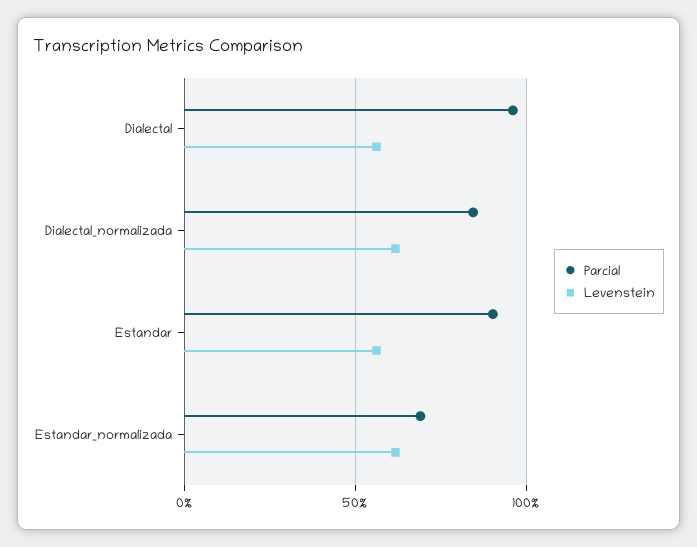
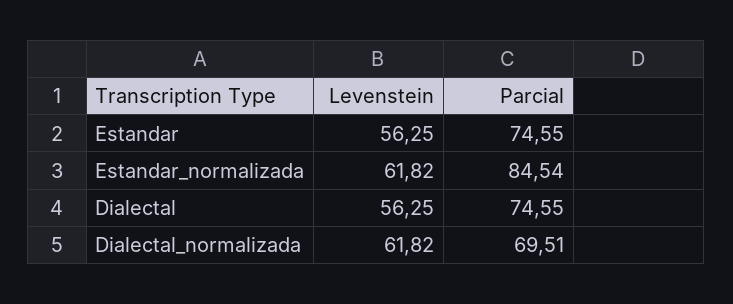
Parcial, Dialectal: 95 -> 74.55
Parcial, Dialectal_normalizada: 85 -> 69.51
Parcial, Estandar: 90 -> 74.55
Parcial, Estandar_normalizada: 70 -> 84.54

